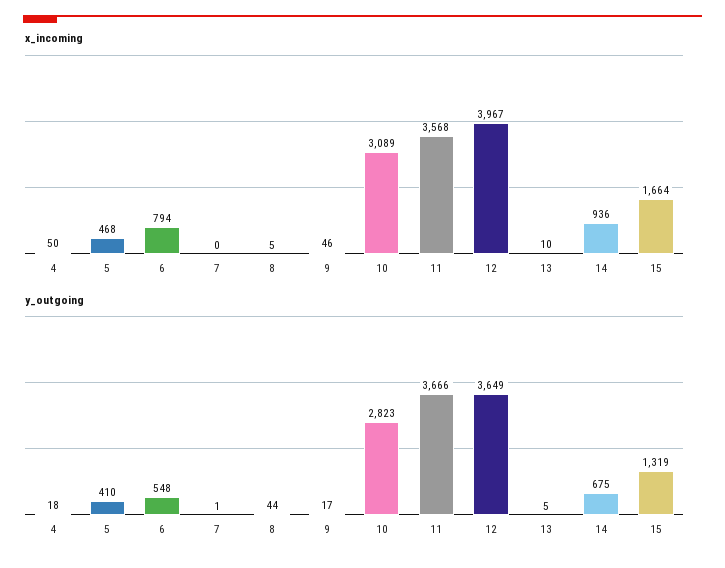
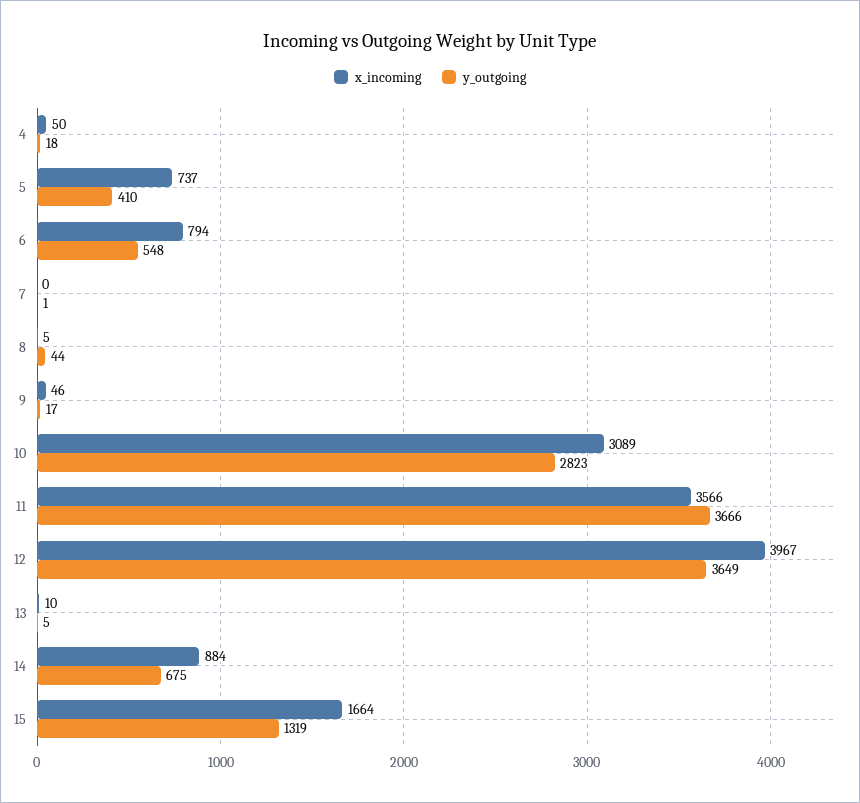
x_incoming, 5: 468 -> 737
x_incoming, 11: 3568 -> 3566
x_incoming, 14: 936 -> 884

